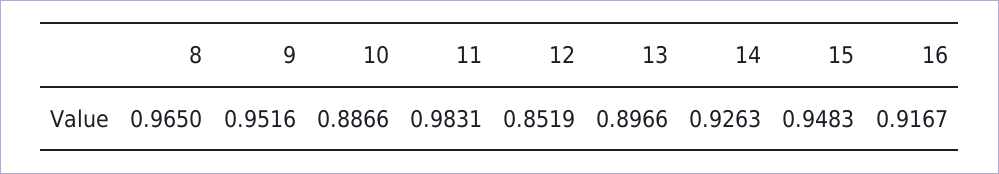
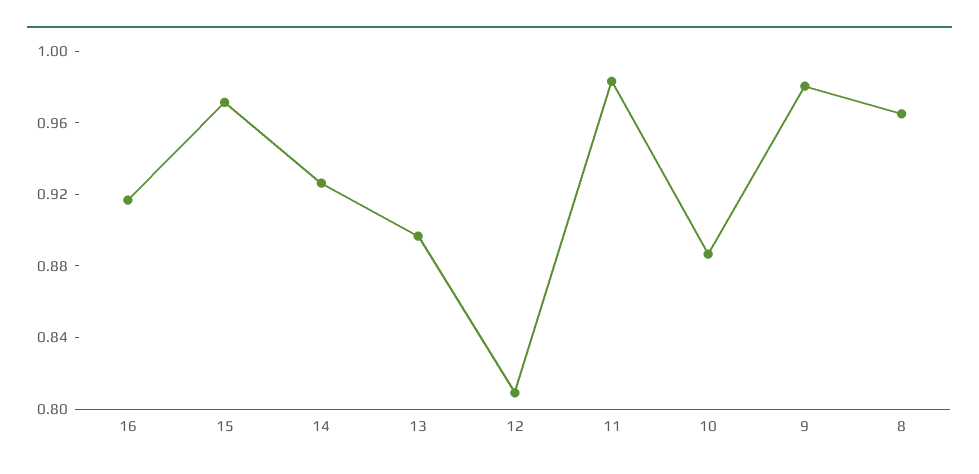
9: 0.9516 -> 0.98
12: 0.8519 -> 0.81
15: 0.9483 -> 0.97

